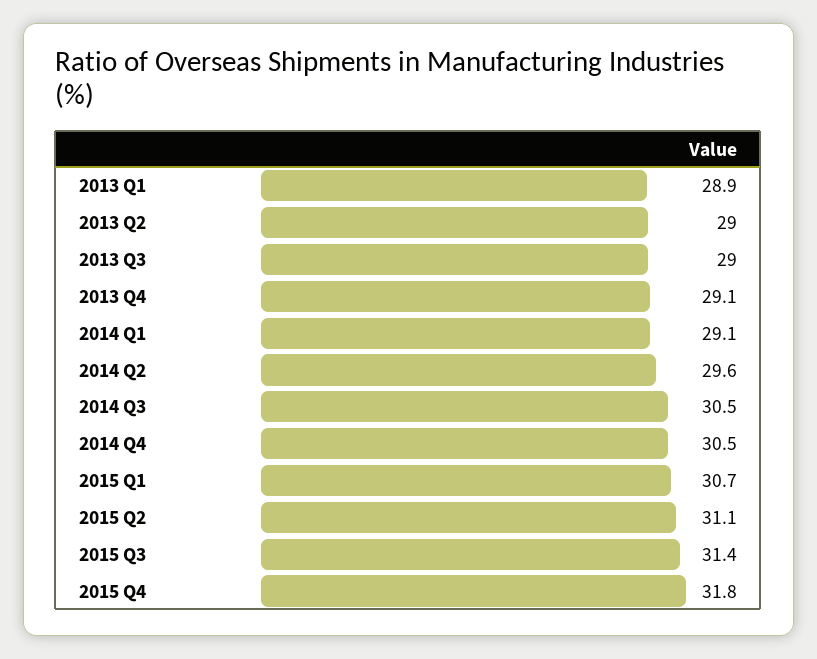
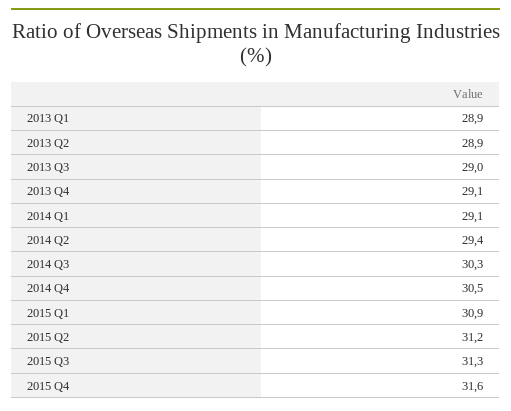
2013 Q2: 29 -> 28.9
2014 Q2: 29.6 -> 29.4
2014 Q3: 30.5 -> 30.3
2015 Q1: 30.7 -> 30.9
2015 Q2: 31.1 -> 31.2
2015 Q3: 31.4 -> 31.3
2015 Q4: 31.8 -> 31.6

